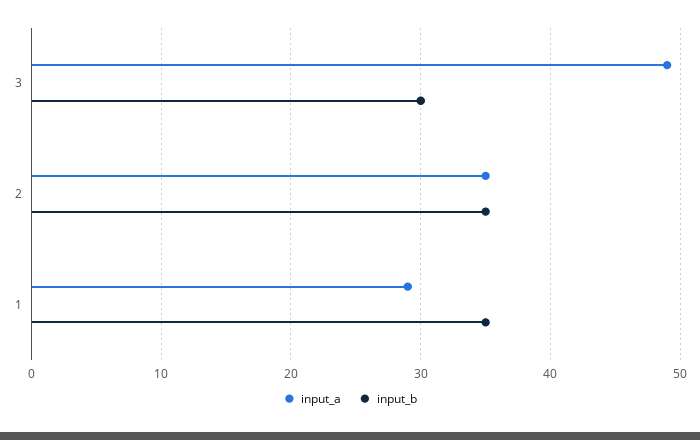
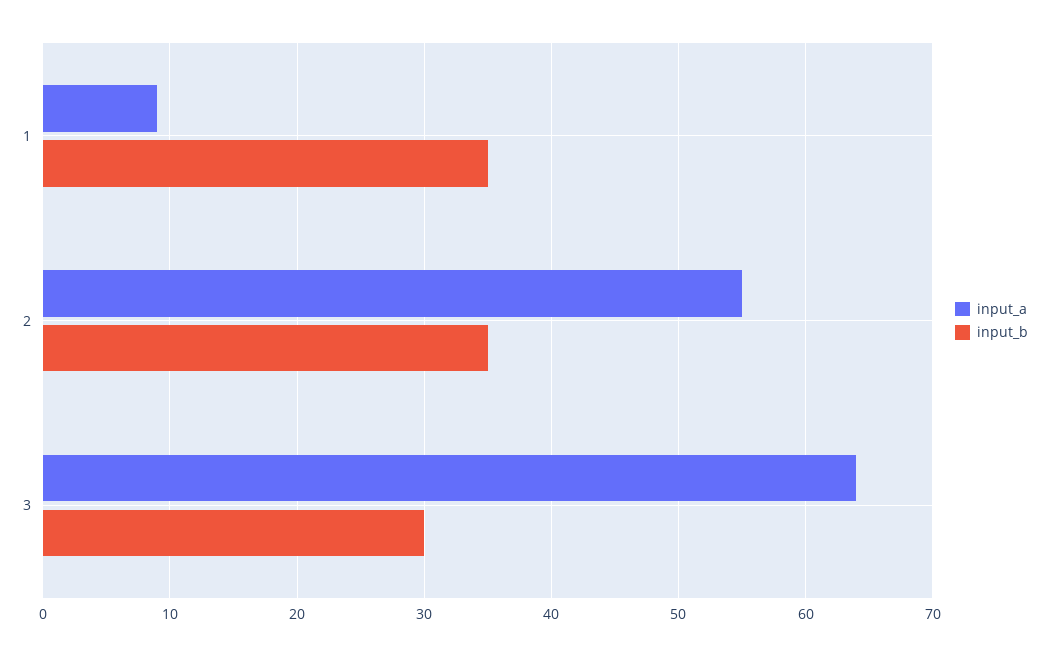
input_a, 3: 49 -> 64
input_a, 2: 35 -> 55
input_a, 1: 29 -> 9

